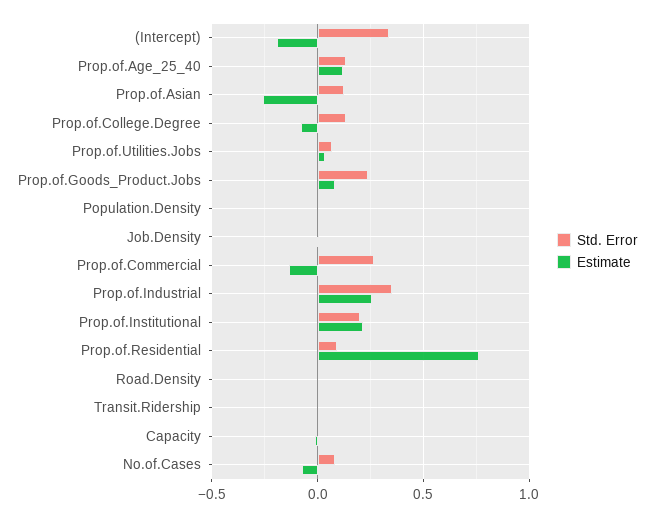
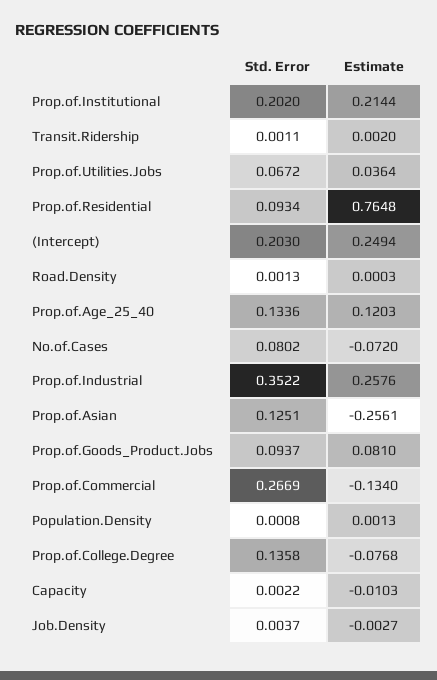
Std. Error, (Intercept): 0.35 -> 0.203
Estimate, (Intercept): -0.2 -> 0.2494
Std. Error, Prop.of.Goods_Product.Jobs: 0.25 -> 0.0937

